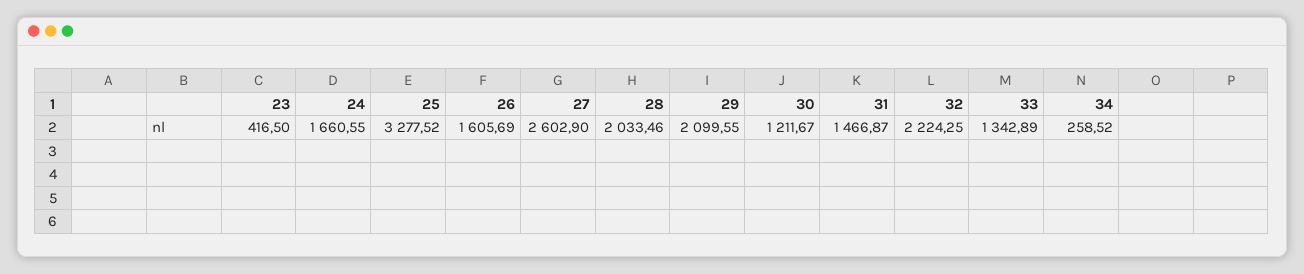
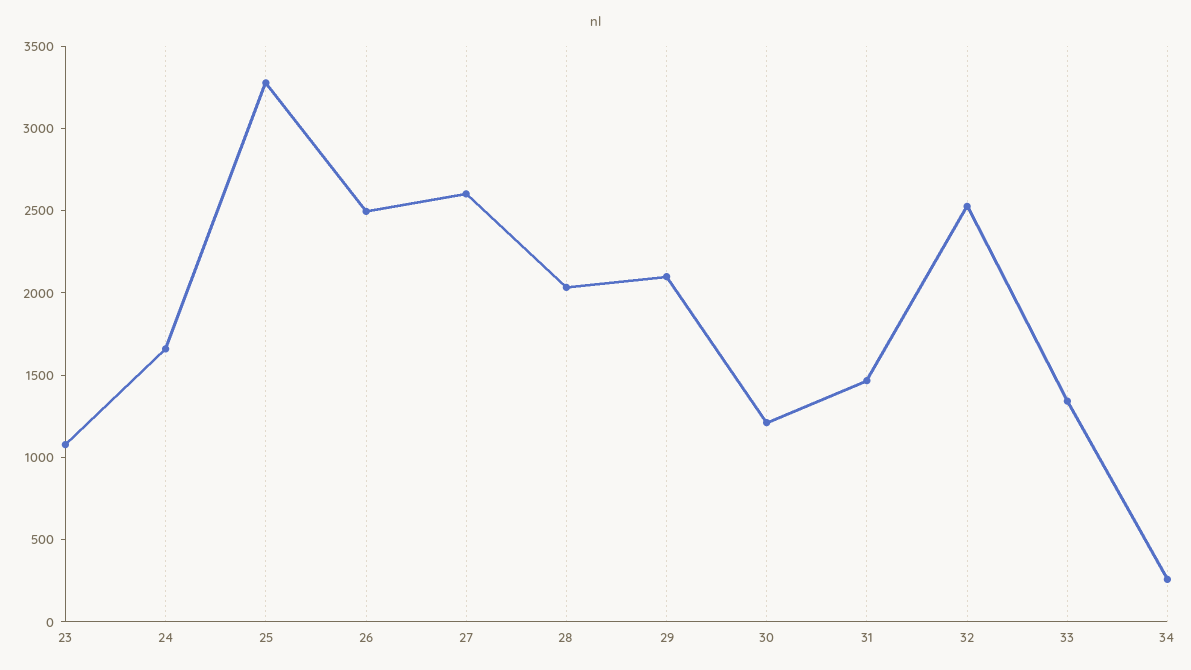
23: 416.5 -> 1100
26: 1605.69 -> 2500
32: 2224.25 -> 2500

